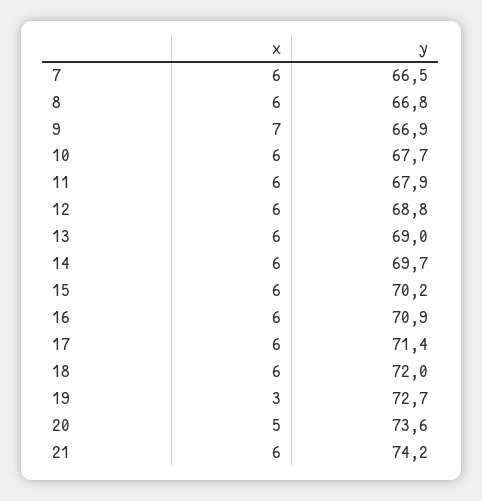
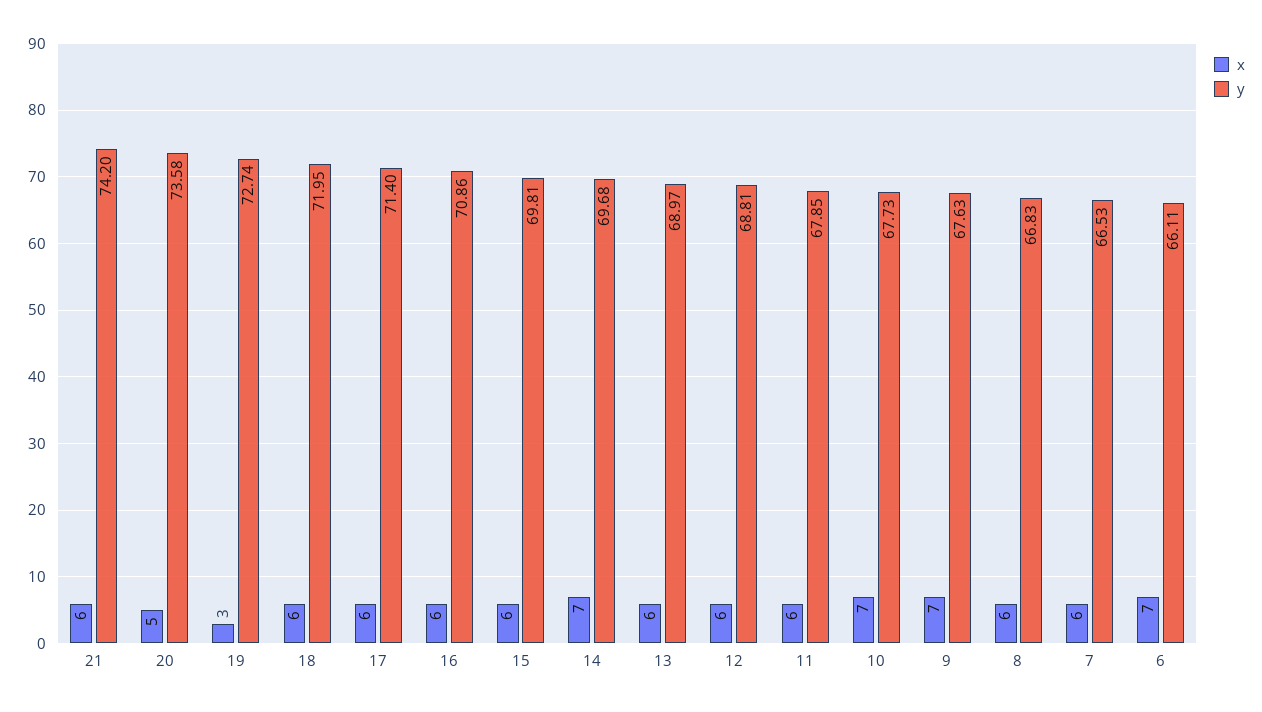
y, 9: 66.9 -> 67.63
x, 10: 6 -> 7
x, 14: 6 -> 7
y, 15: 70.2 -> 69.81
x, 6: none -> 7
y, 6: none -> 66.11

